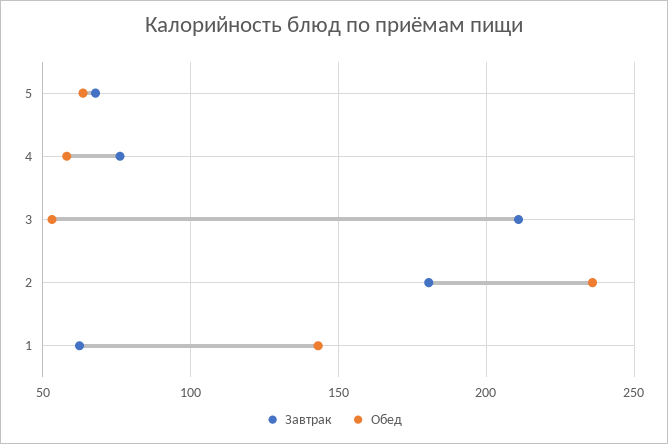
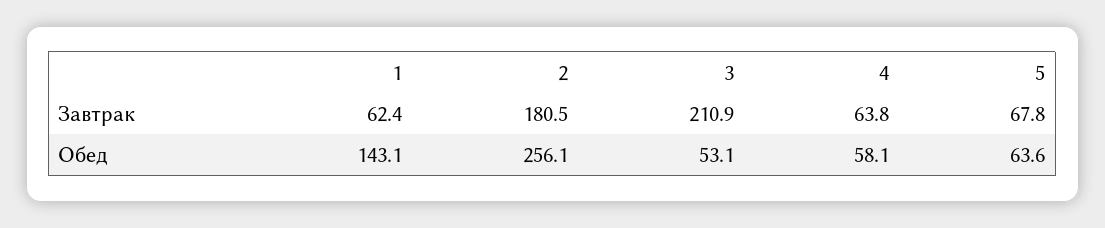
Завтрак, 4: 75 -> 63.8
Обед, 2: 235 -> 256.1

